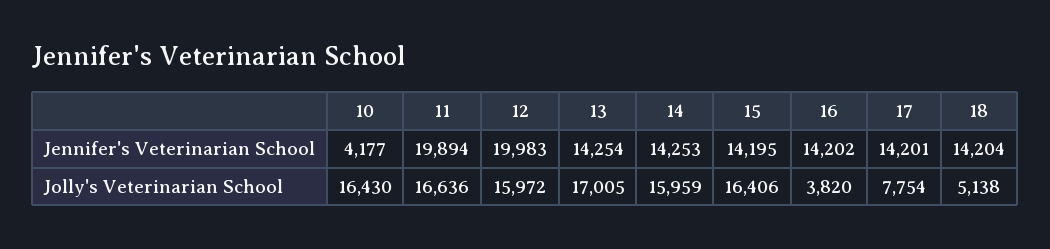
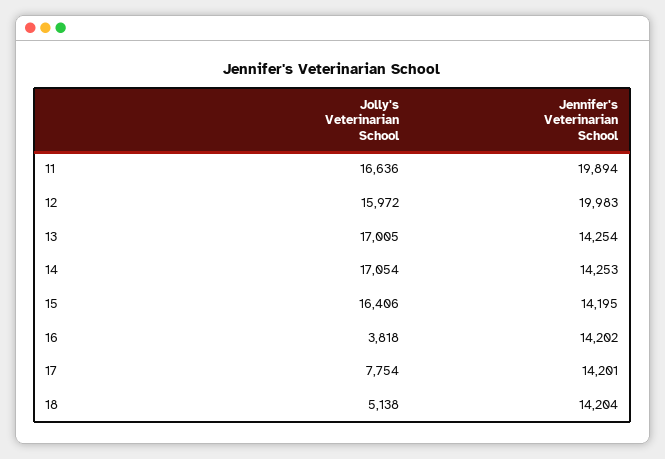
10, Jennifer's Veterinarian School: 4177 -> none
10, Jolly's Veterinarian School: 16430 -> none
14, Jolly's Veterinarian School: 15959 -> 17054
16, Jolly's Veterinarian School: 3820 -> 3818

